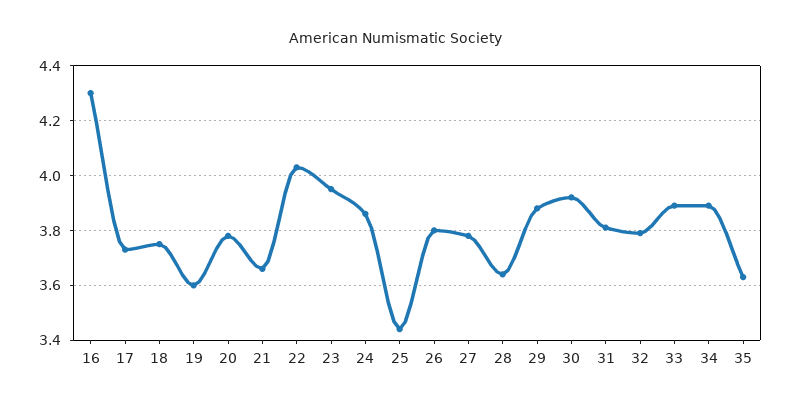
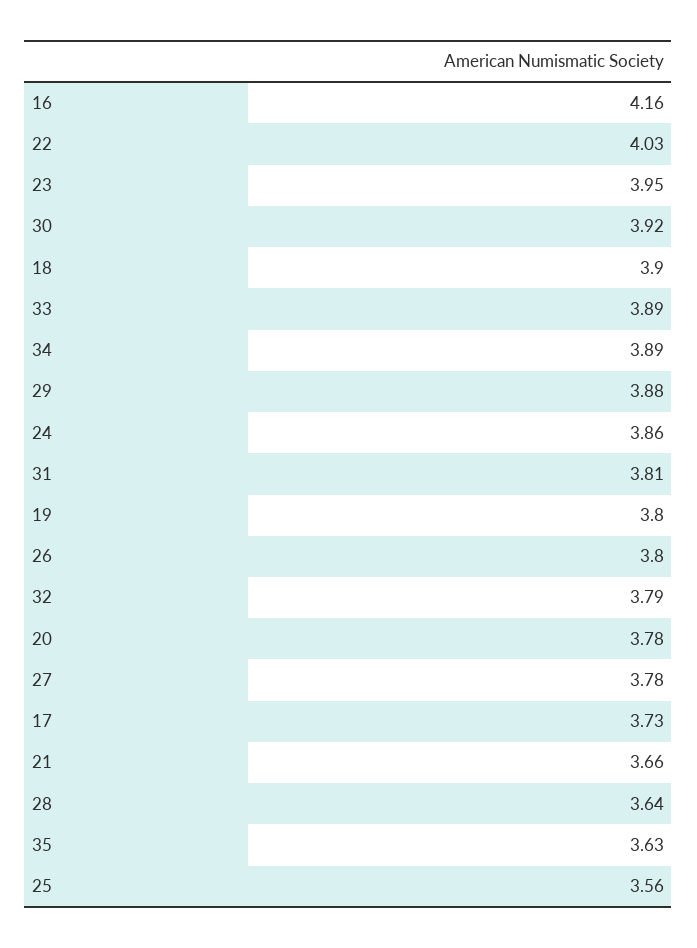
16: 4.3 -> 4.16
18: 3.75 -> 3.9
19: 3.6 -> 3.8
25: 3.45 -> 3.56

